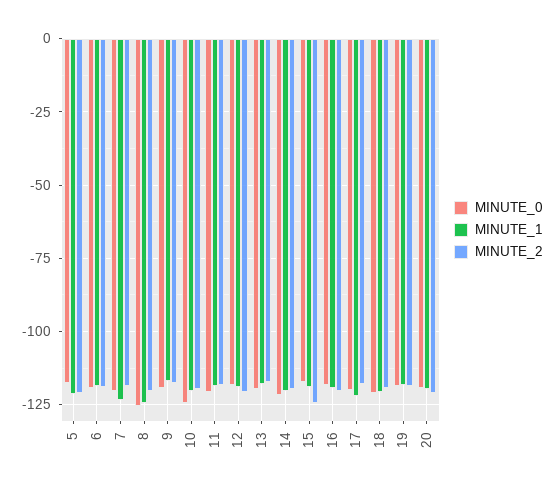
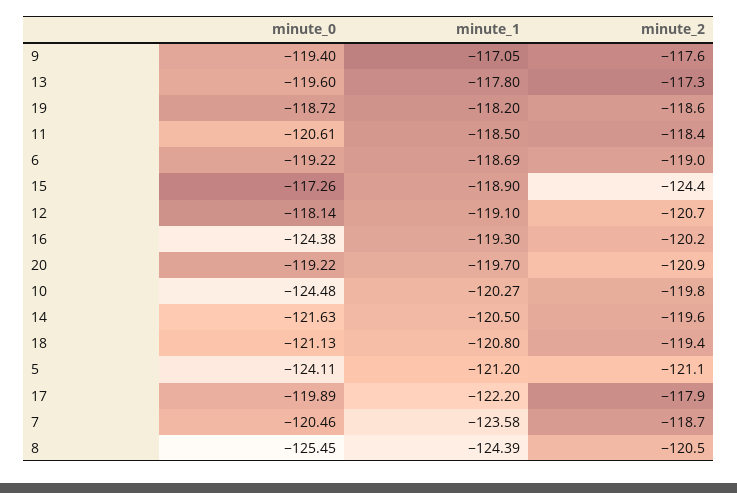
MINUTE_0, 5: -117.5 -> -124.11
MINUTE_0, 16: -117.5 -> -124.38

